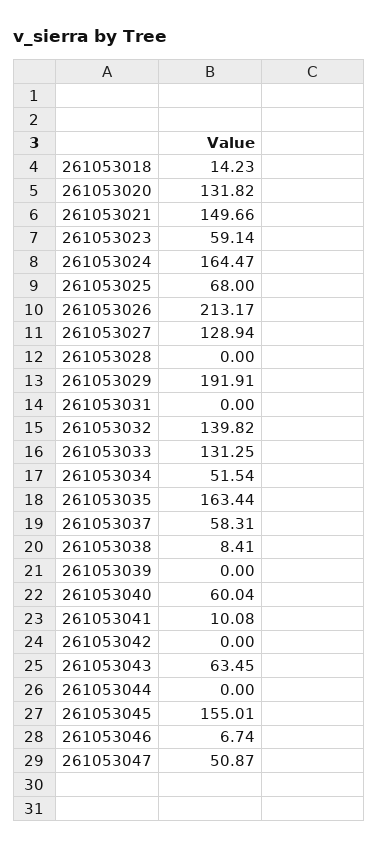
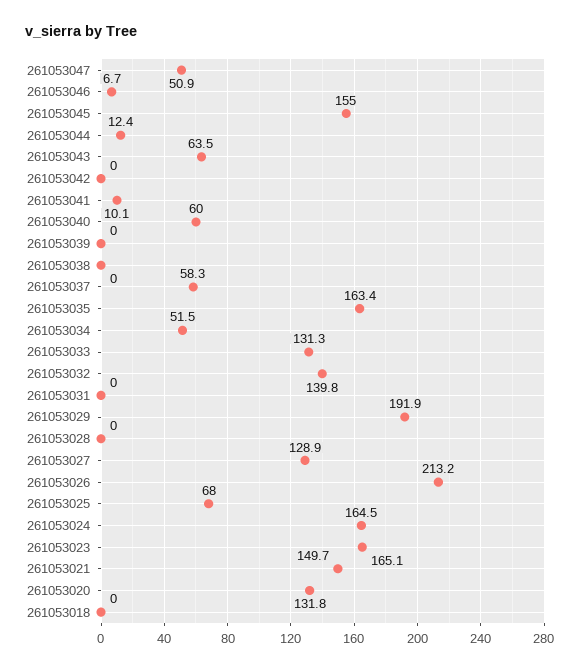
261053018: 14.23 -> 0
261053023: 59.14 -> 165.1
261053038: 8.41 -> 0
261053044: 0 -> 12.4

